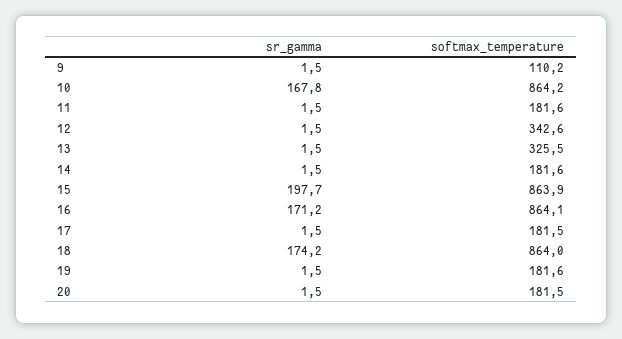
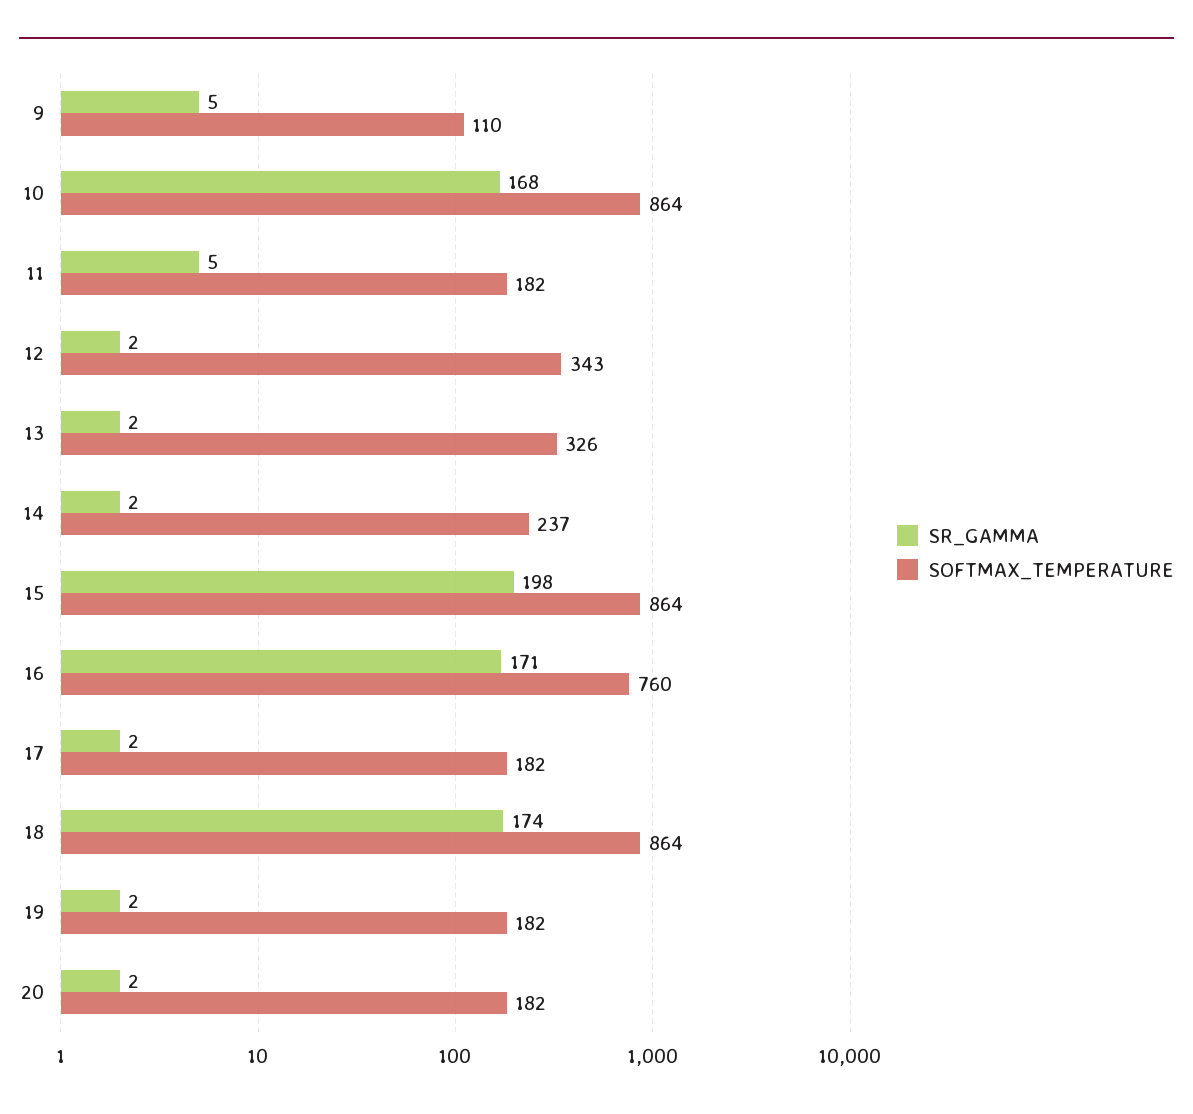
sr_gamma, 9: 1.5 -> 5
sr_gamma, 11: 1.5 -> 5
softmax_temperature, 14: 181.6 -> 237
softmax_temperature, 16: 864.1 -> 760

